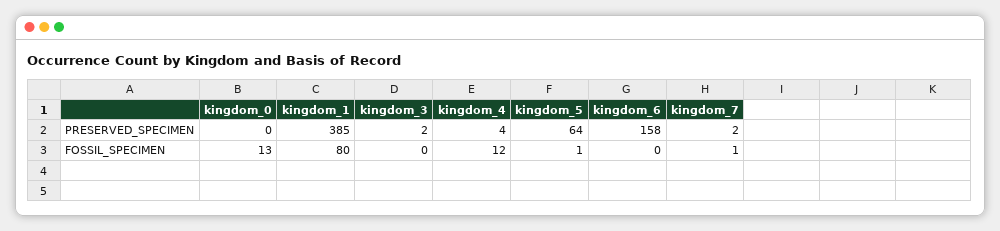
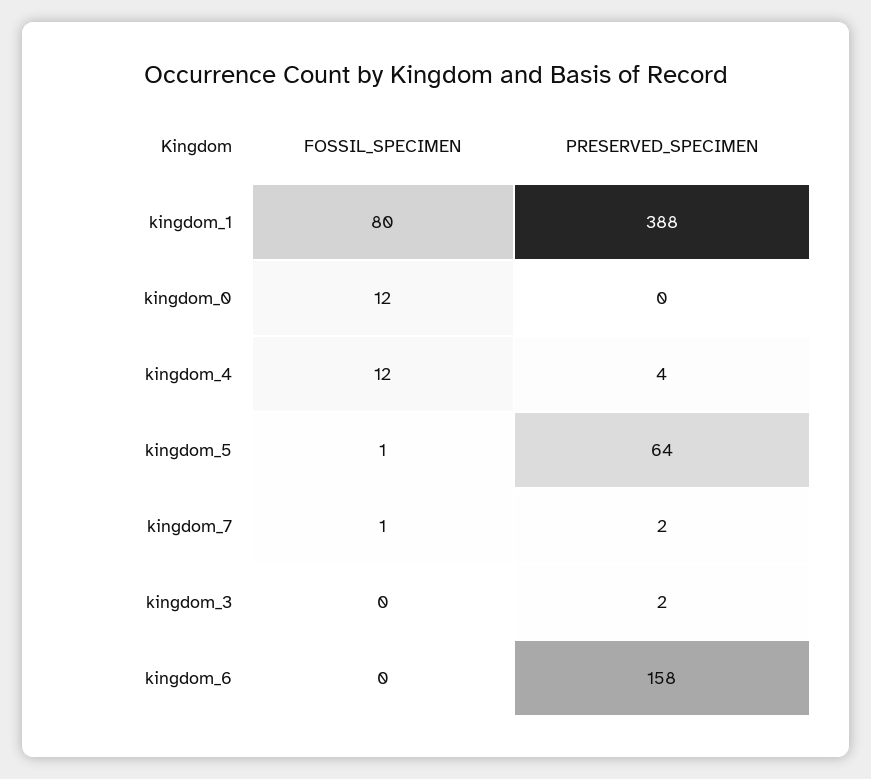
kingdom_1, PRESERVED_SPECIMEN: 385 -> 388
kingdom_0, FOSSIL_SPECIMEN: 13 -> 12

